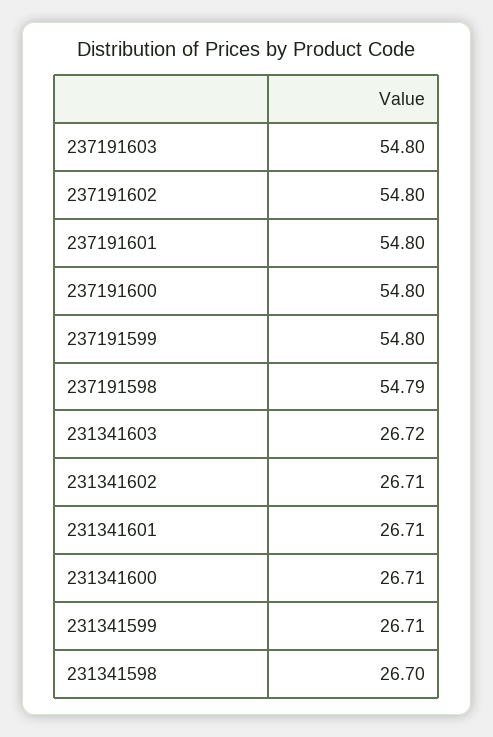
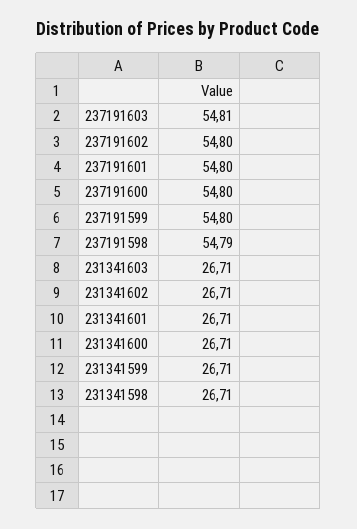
237191603: 54.8 -> 54.81
231341603: 26.72 -> 26.71
231341598: 26.7 -> 26.71

